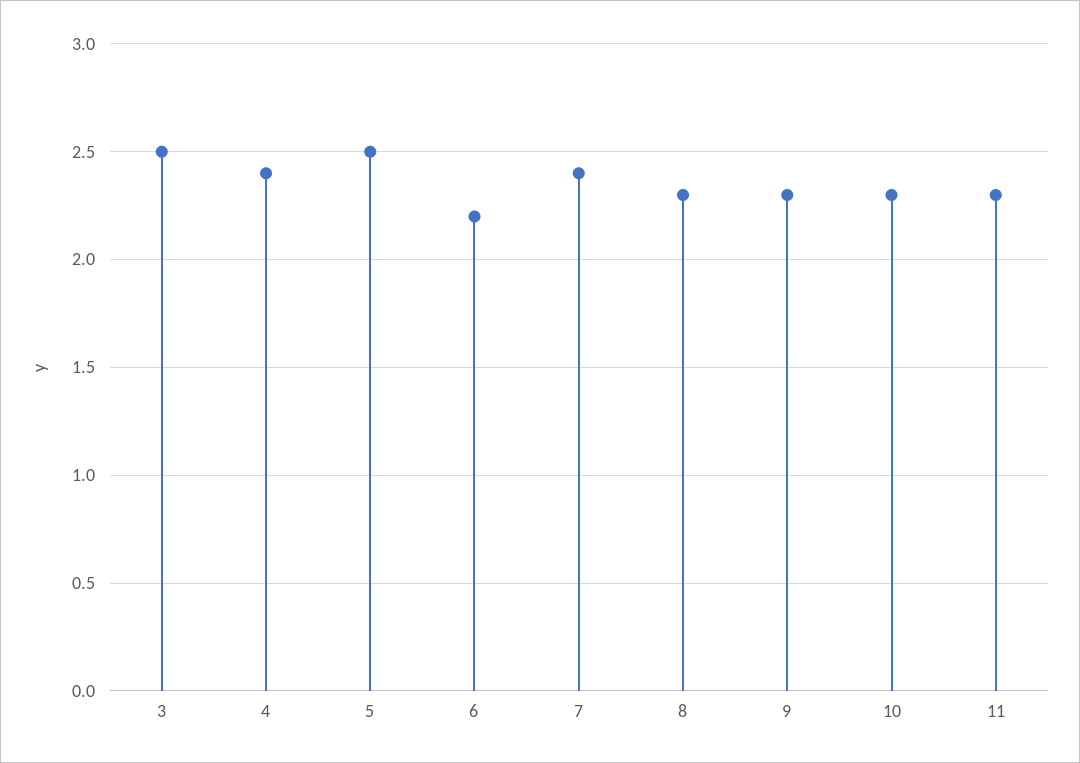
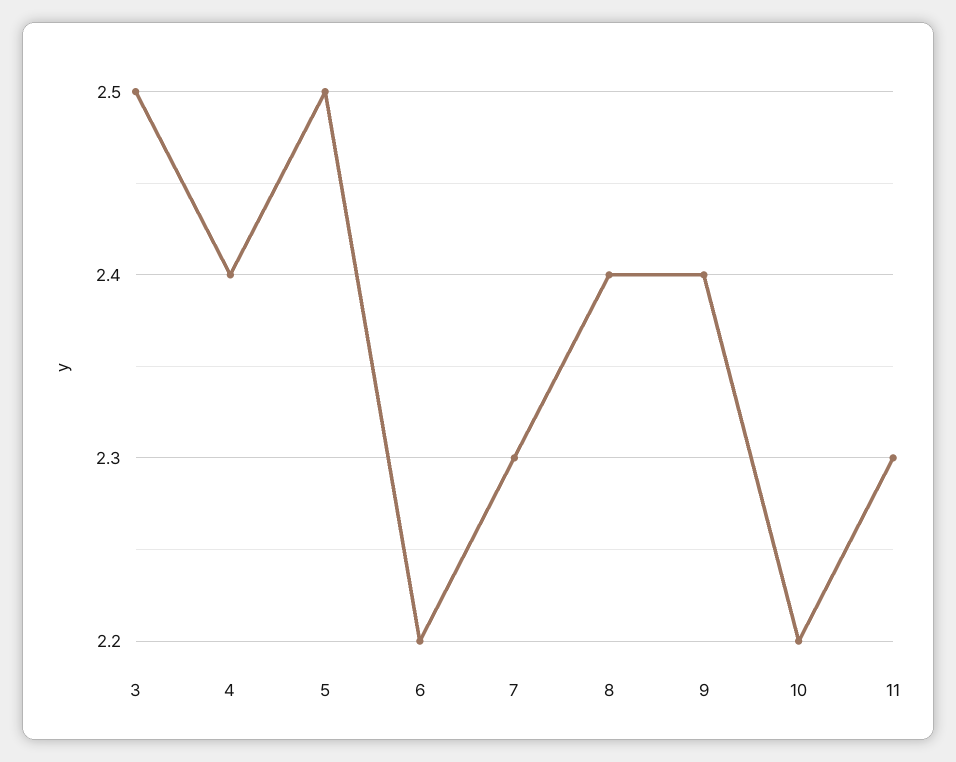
7: 2.4 -> 2.3
8: 2.3 -> 2.4
9: 2.3 -> 2.4
10: 2.3 -> 2.2

